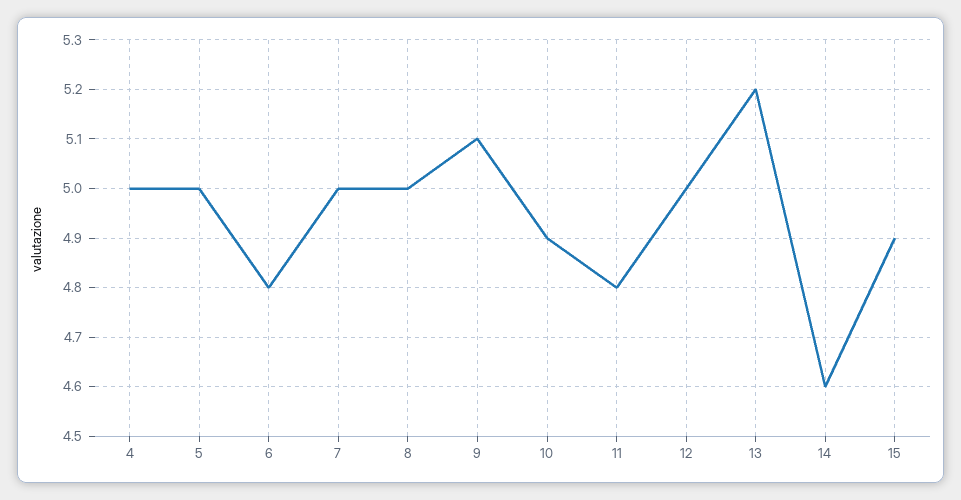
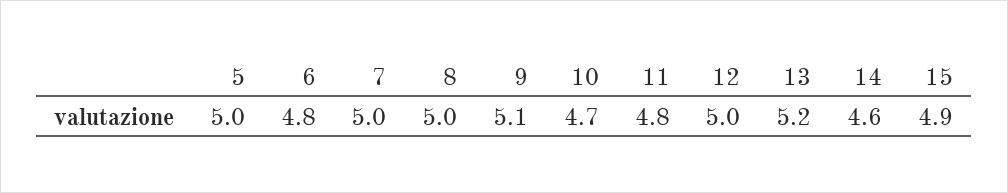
4: 5 -> none
10: 4.9 -> 4.7

